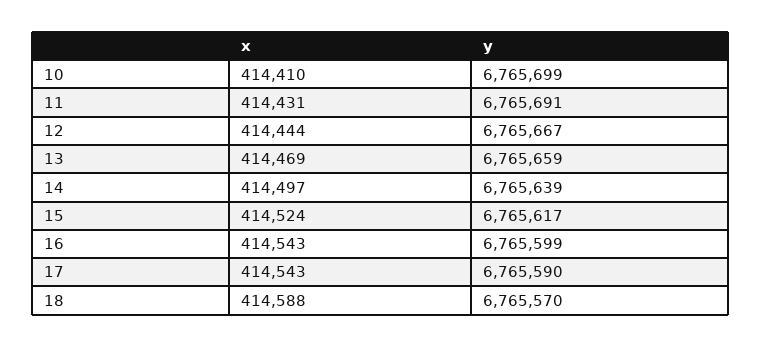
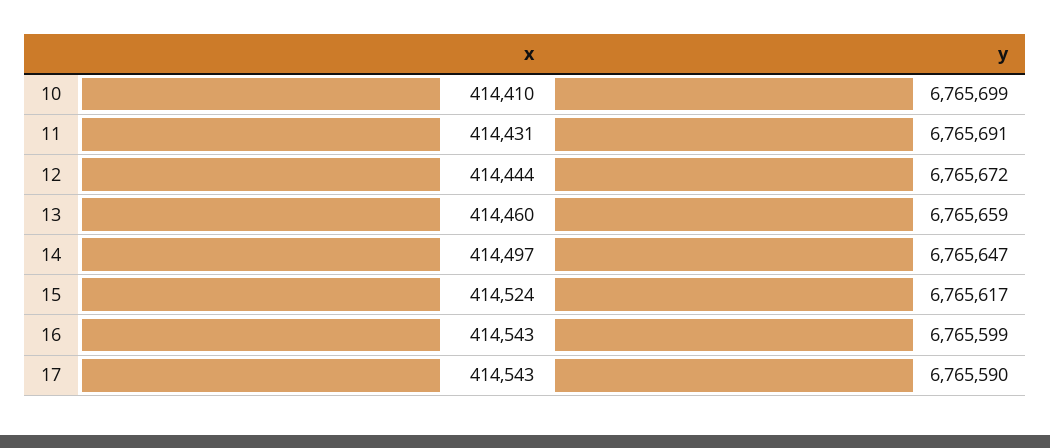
y, 12: 6765667 -> 6765672
x, 13: 414469 -> 414460
y, 14: 6765639 -> 6765647
x, 18: 414588 -> none
y, 18: 6765570 -> none

